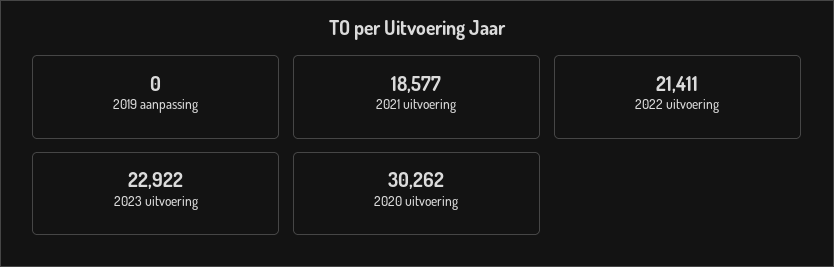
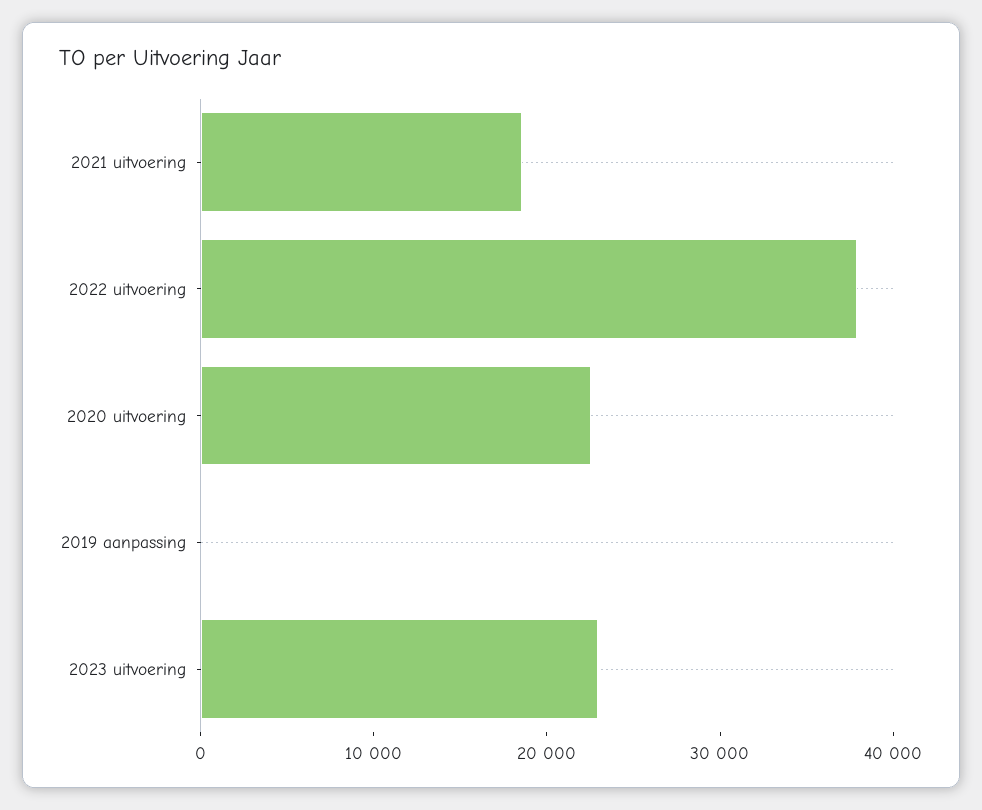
2022 uitvoering: 21411 -> 38000
2020 uitvoering: 30262 -> 22000

